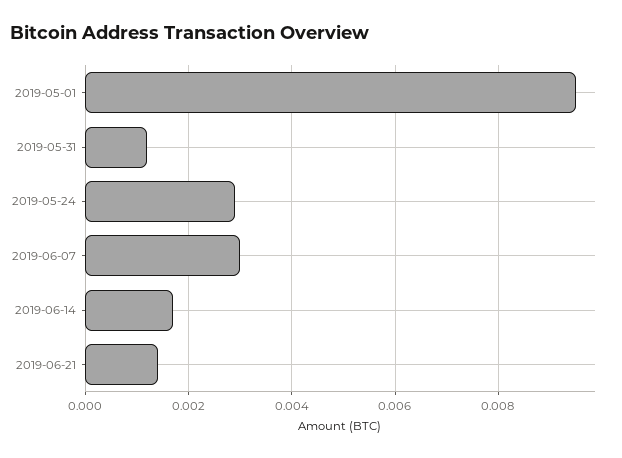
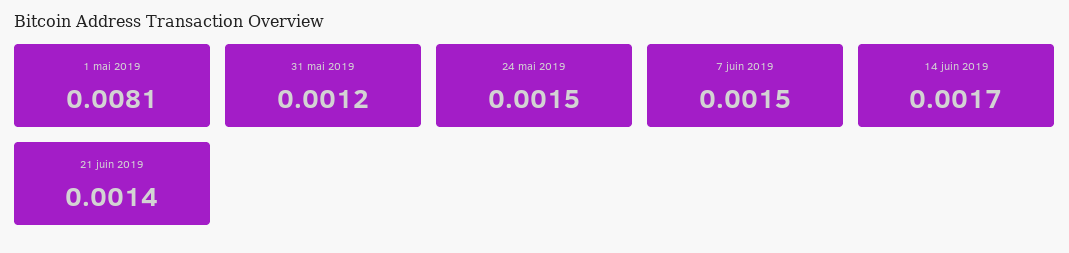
2019-05-01: 0.0095 -> 0.0081
2019-05-24: 0.003 -> 0.0015
2019-06-07: 0.003 -> 0.0015

